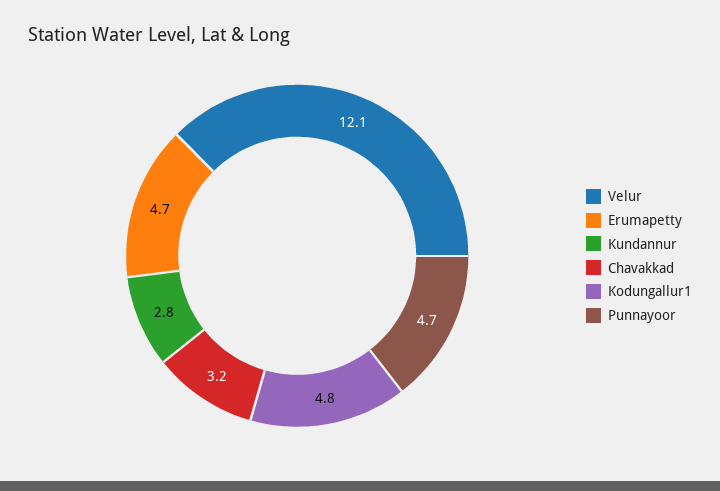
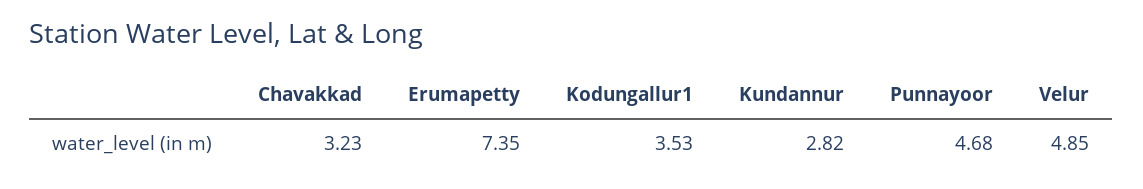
Velur: 12.1 -> 4.85
Erumapetty: 4.7 -> 7.35
Kodungallur1: 4.8 -> 3.53

